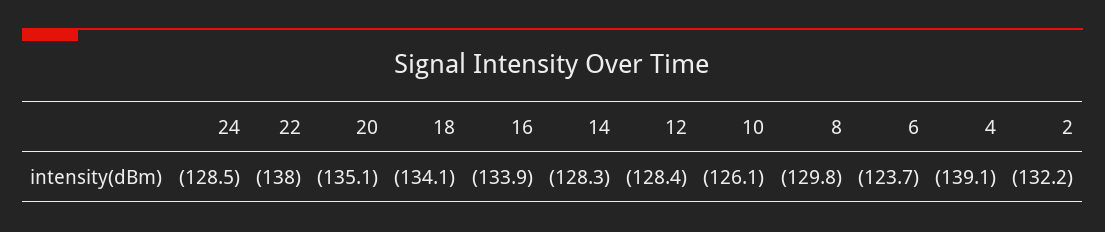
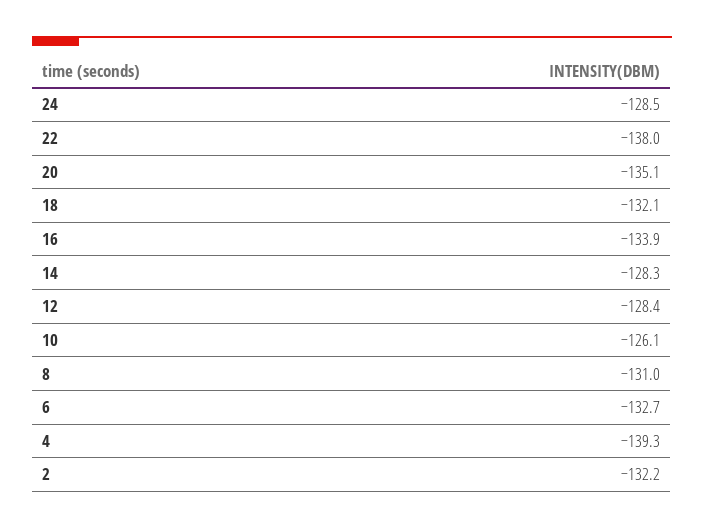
18: -134.1 -> -132.1
8: -129.8 -> -131
6: -123.7 -> -132.7
4: -139.1 -> -139.3

